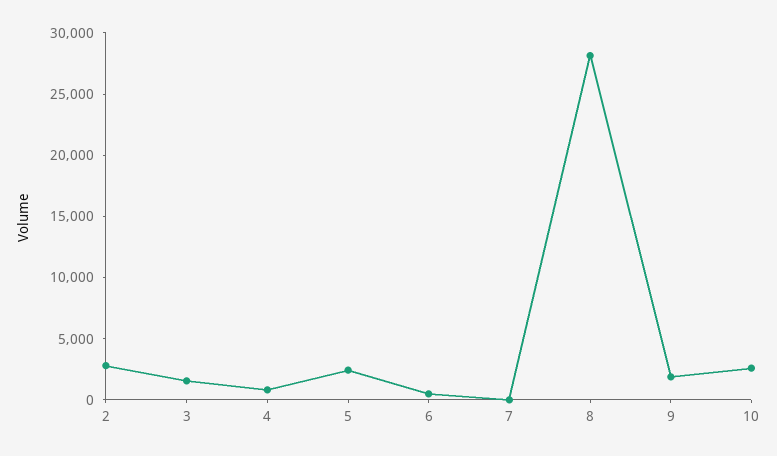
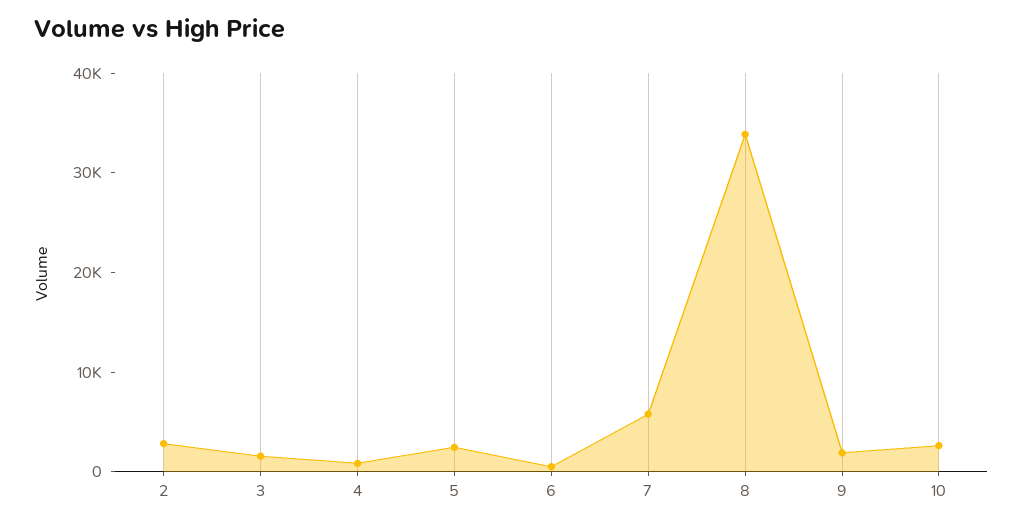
7: 0 -> 6000
8: 28000 -> 34000

